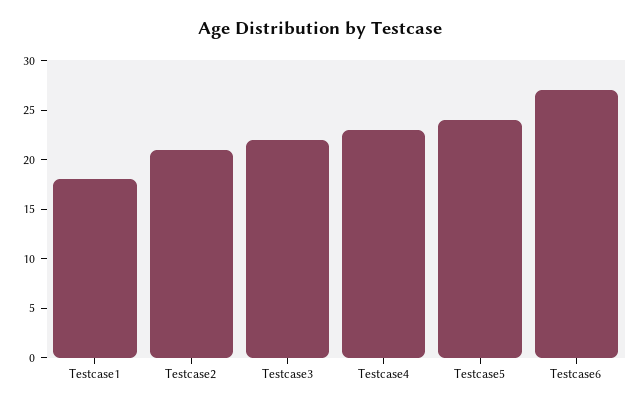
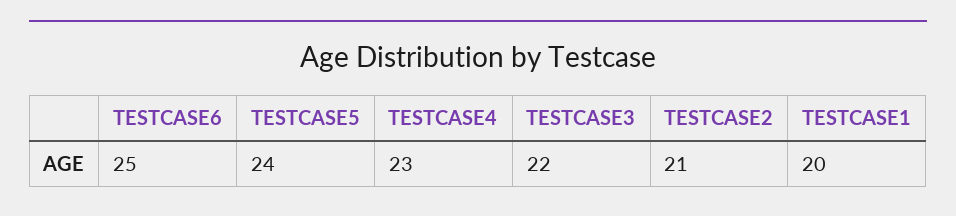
Testcase1: 18 -> 20
Testcase6: 27 -> 25

